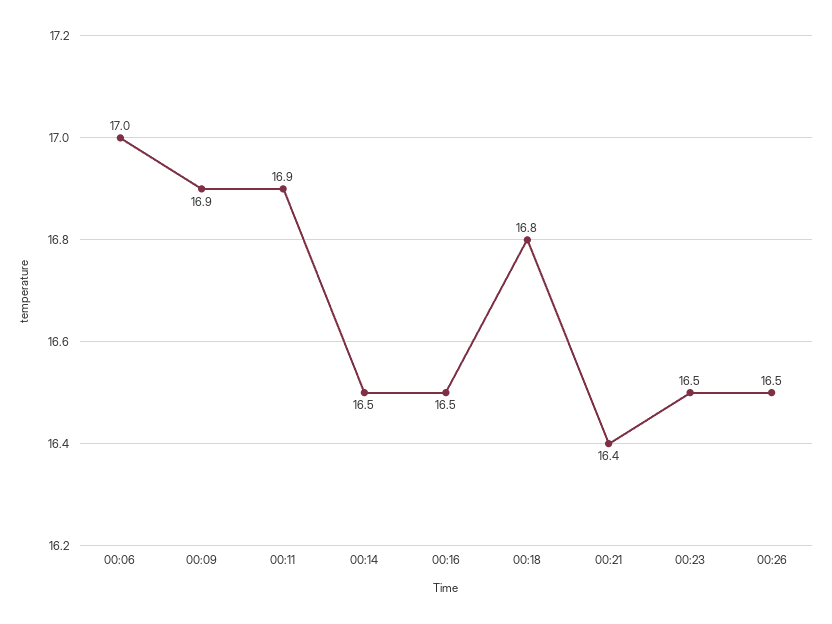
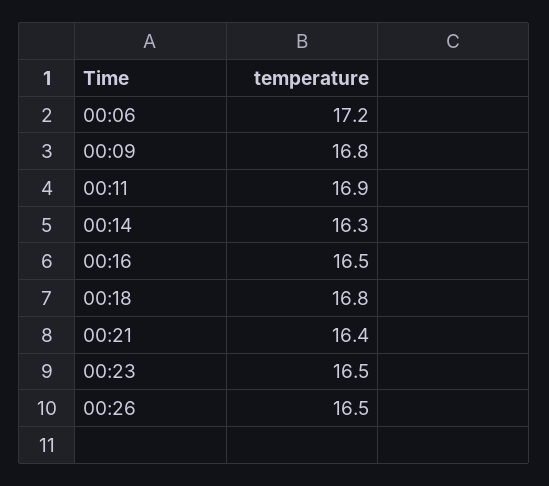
00:06: 17 -> 17.2
00:09: 16.9 -> 16.8
00:14: 16.5 -> 16.3

